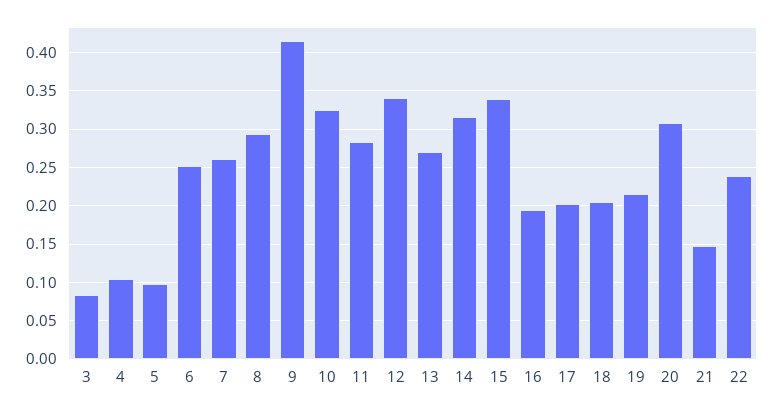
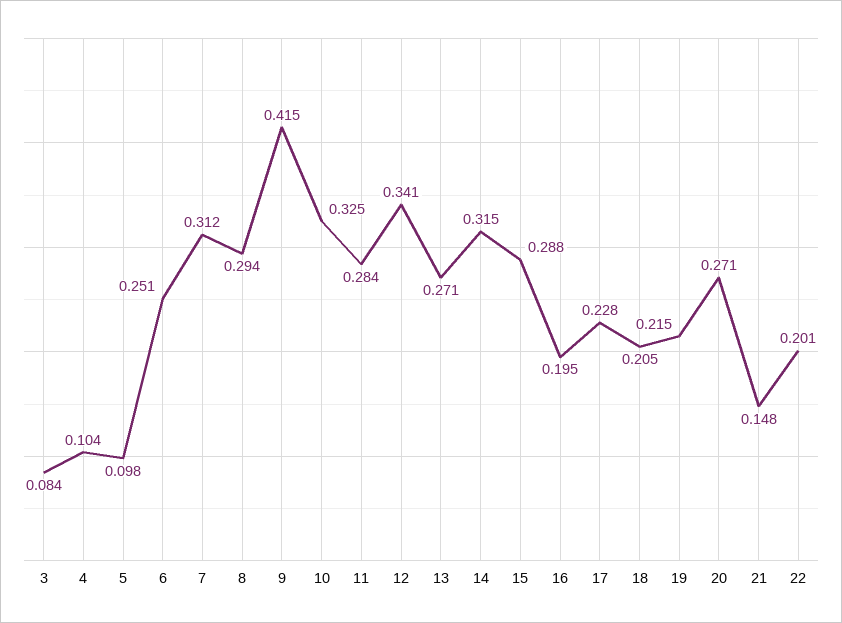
7: 0.26 -> 0.312
15: 0.34 -> 0.288
17: 0.2 -> 0.228
20: 0.31 -> 0.271
22: 0.24 -> 0.201

